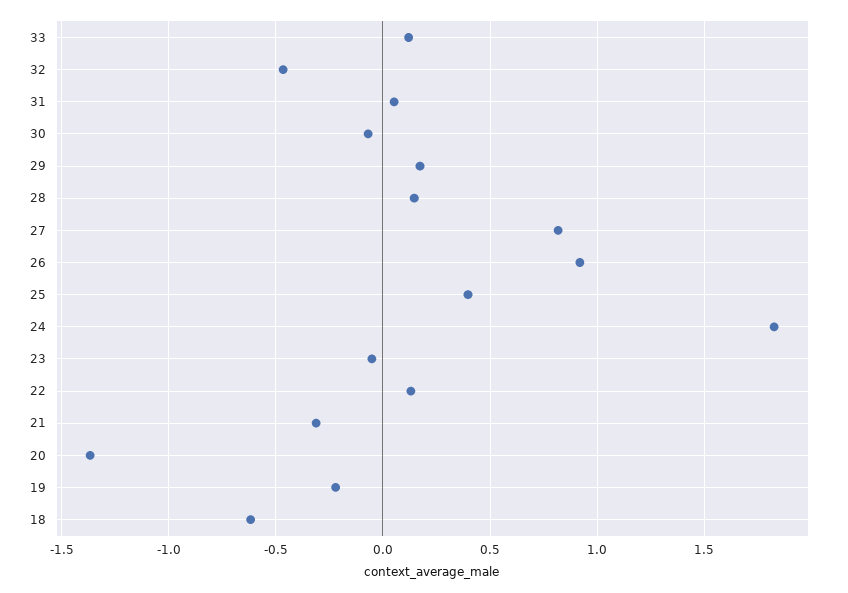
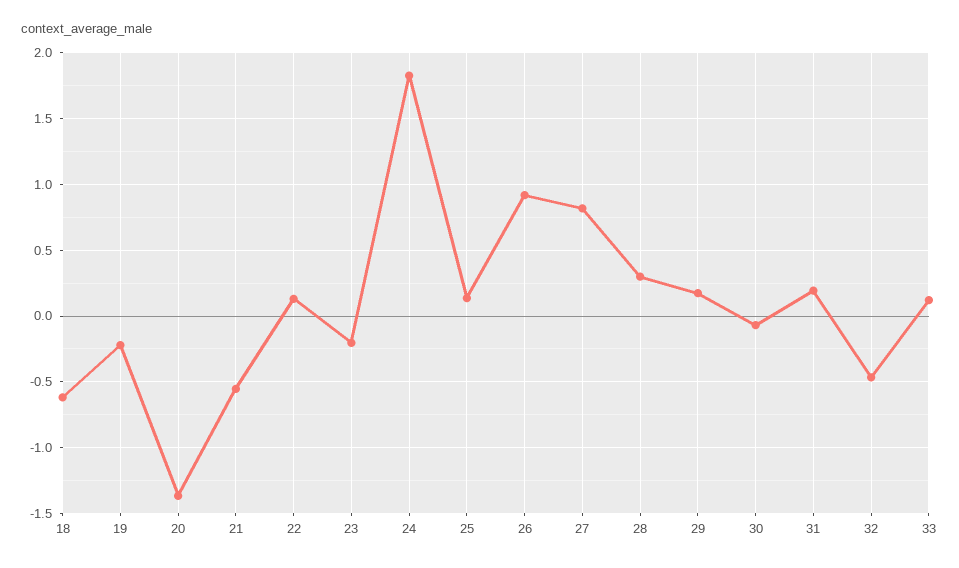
31: 0.05 -> 0.2
28: 0.15 -> 0.3
25: 0.4 -> 0.15
23: -0.05 -> -0.2
21: -0.3 -> -0.55

